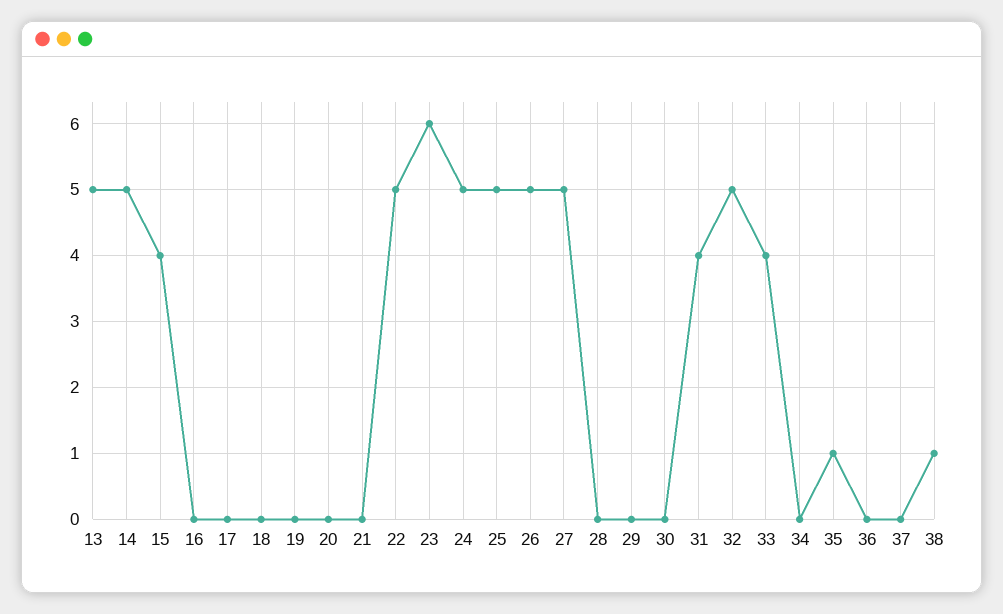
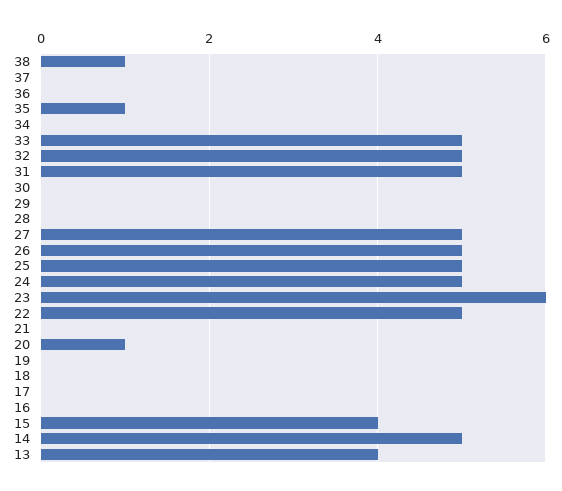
13: 5 -> 4
20: 0 -> 1
31: 4 -> 5
33: 4 -> 5

